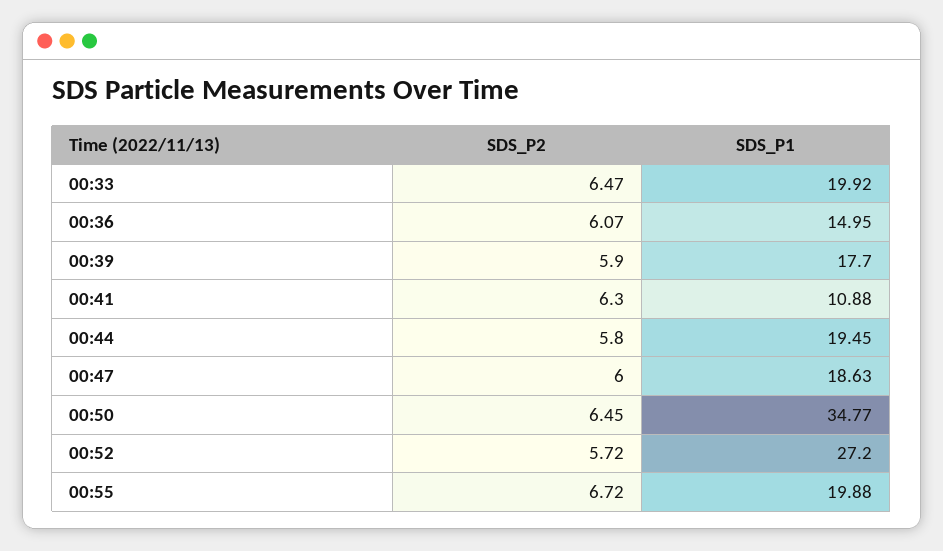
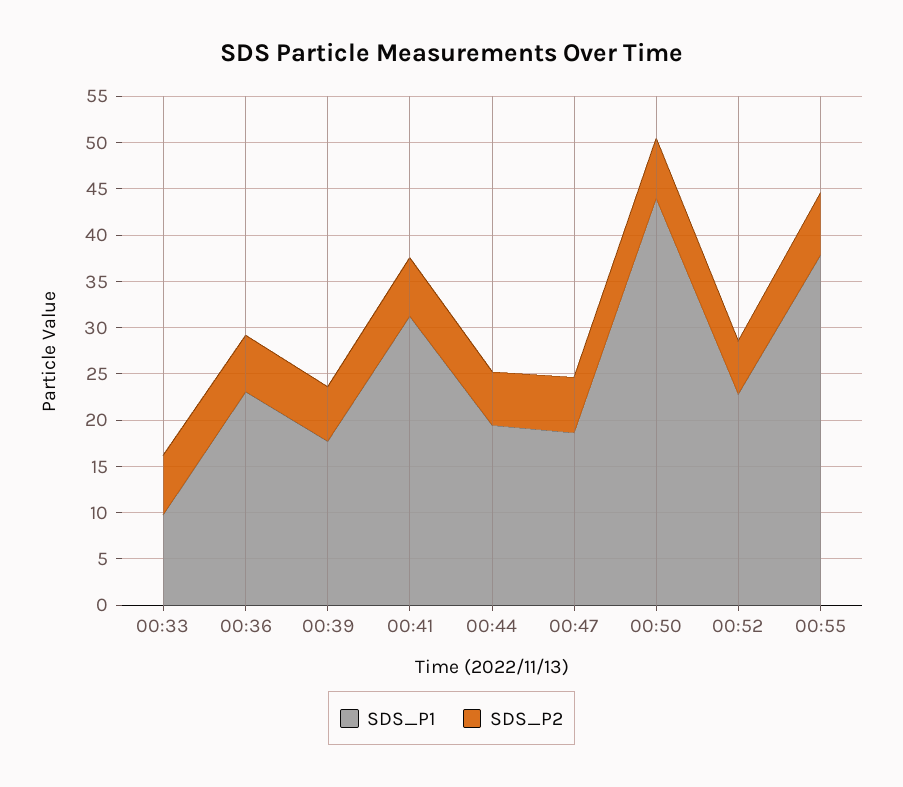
SDS_P1, 00:33: 19.92 -> 10
SDS_P1, 00:36: 14.95 -> 23
SDS_P1, 00:41: 10.88 -> 31
SDS_P1, 00:50: 34.77 -> 44
SDS_P1, 00:52: 27.2 -> 23
SDS_P1, 00:55: 19.88 -> 38

